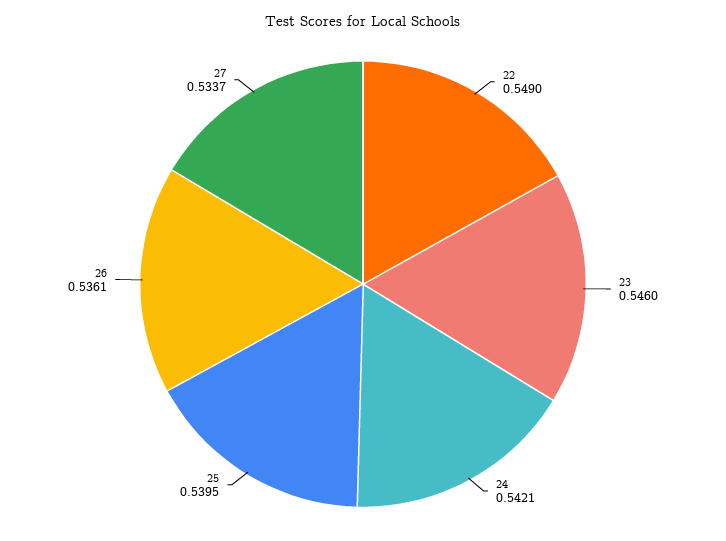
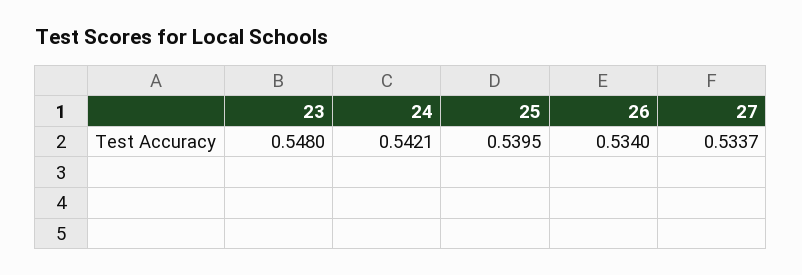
22: 0.549 -> none
23: 0.546 -> 0.548
26: 0.5361 -> 0.534

